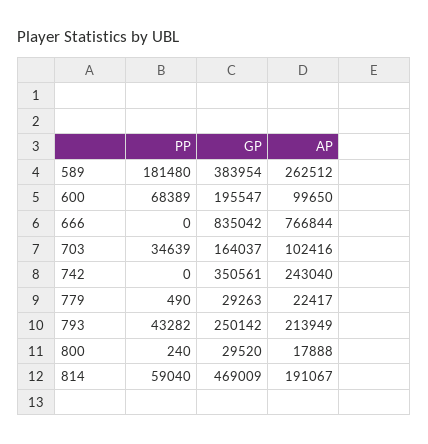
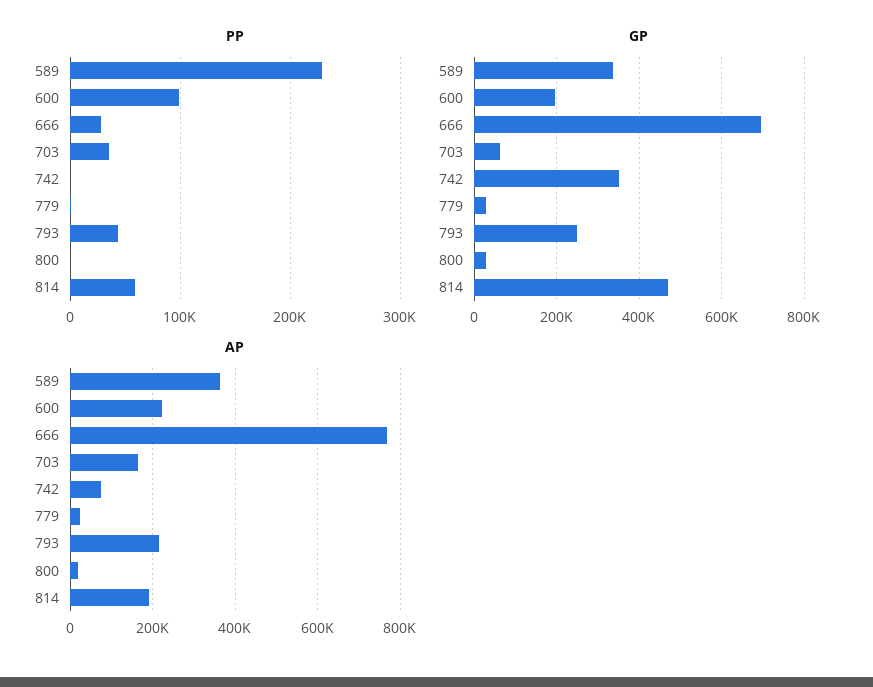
PP, 589: 181480 -> 230000
GP, 589: 383954 -> 340000
AP, 589: 262512 -> 360000
PP, 600: 68389 -> 100000
AP, 600: 99650 -> 220000
PP, 666: 0 -> 30000
GP, 666: 835042 -> 700000
GP, 703: 164037 -> 60000
AP, 703: 102416 -> 160000
AP, 742: 243040 -> 80000

